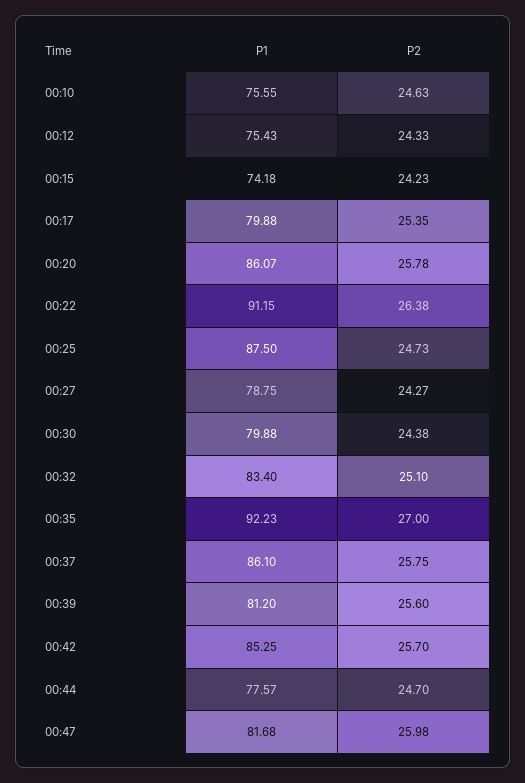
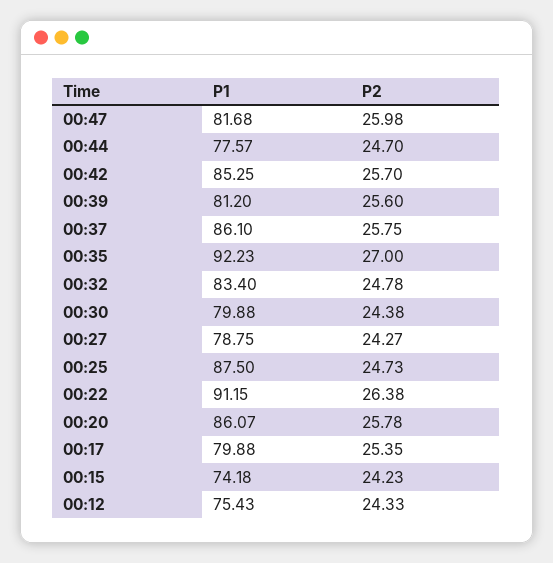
P1, 00:10: 75.55 -> none
P2, 00:10: 24.63 -> none
P2, 00:32: 25.1 -> 24.78

